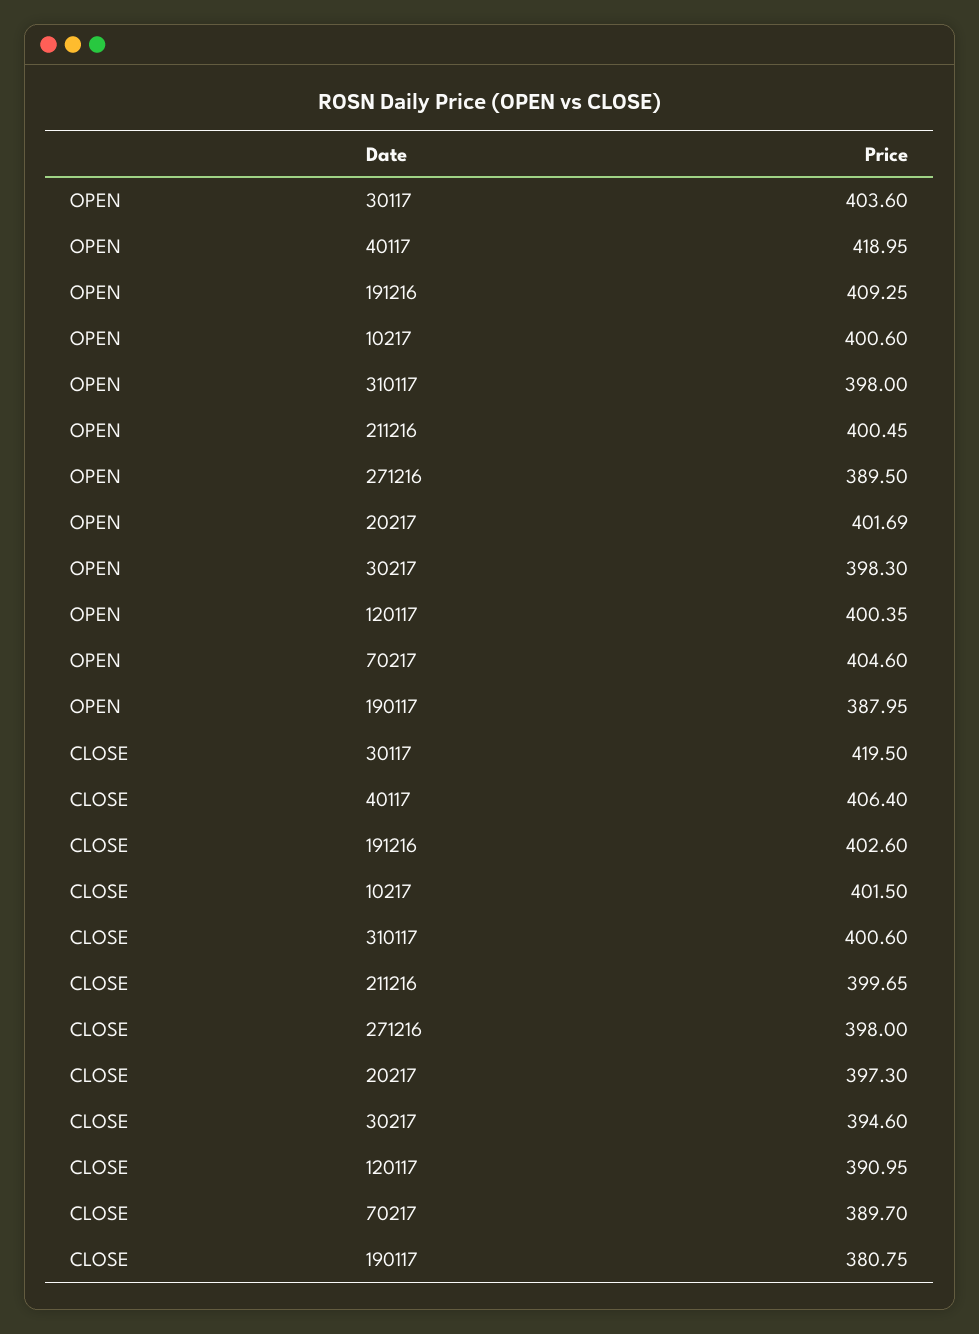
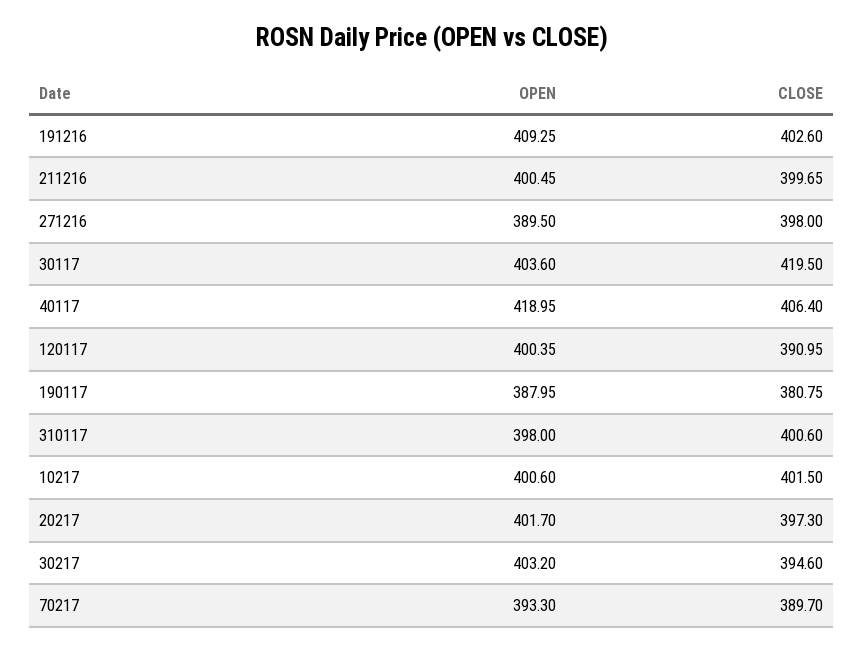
OPEN, 20217: 401.69 -> 401.7
OPEN, 30217: 398.3 -> 403.2
OPEN, 70217: 404.6 -> 393.3

